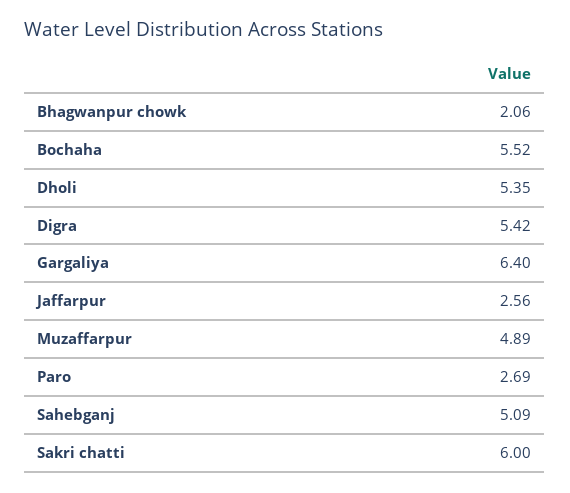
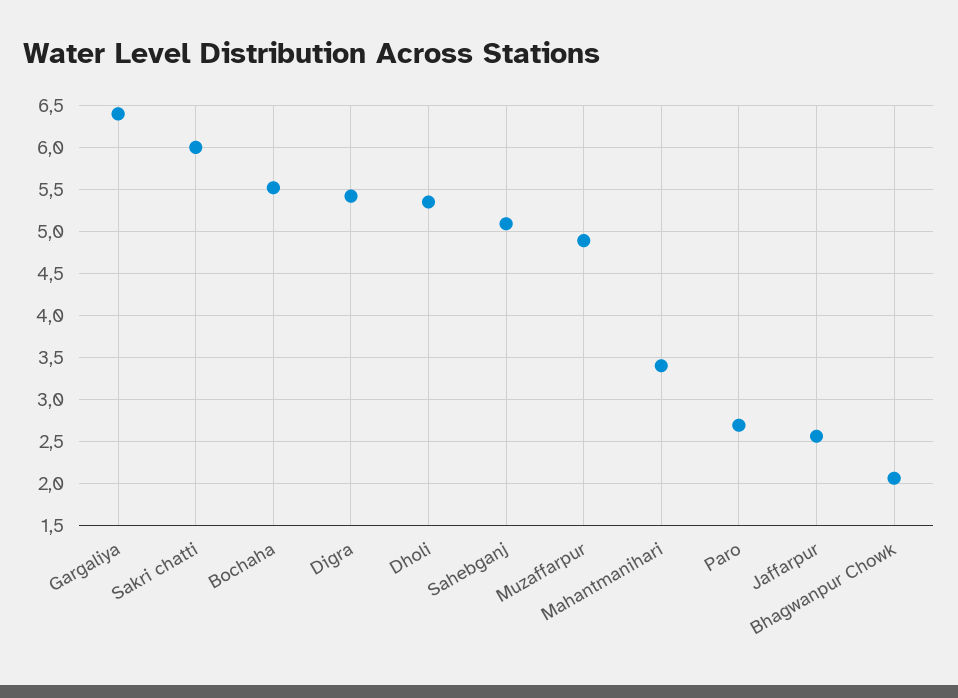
Mahantmanihari: none -> 3.4

